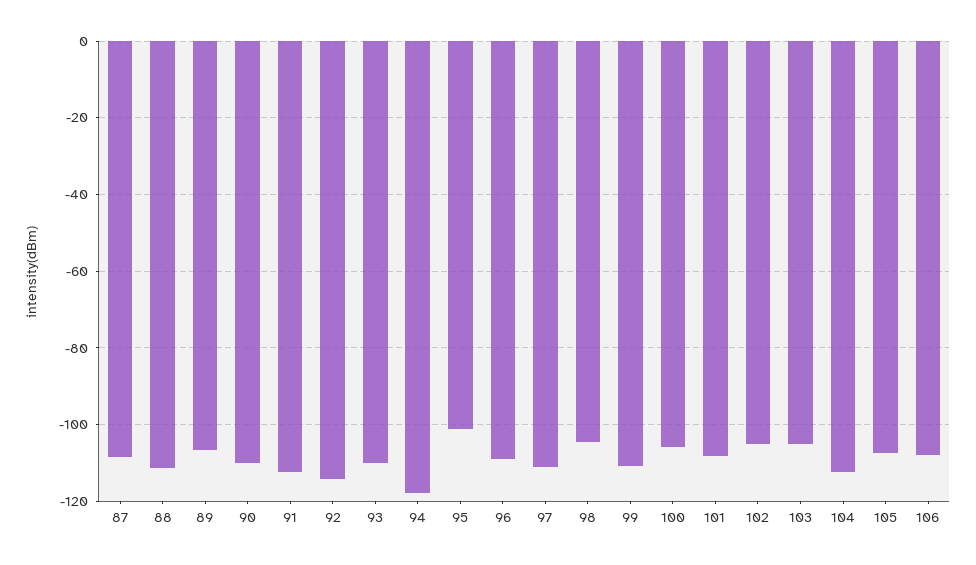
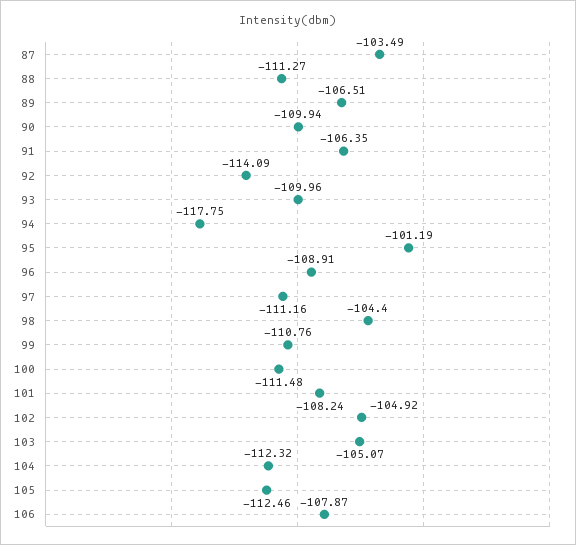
87: -108 -> -103.49
91: -112 -> -106.35
100: -106 -> -111.48
105: -108 -> -112.46

